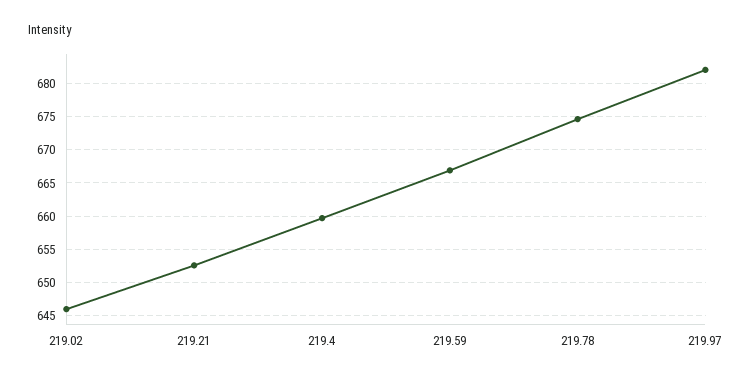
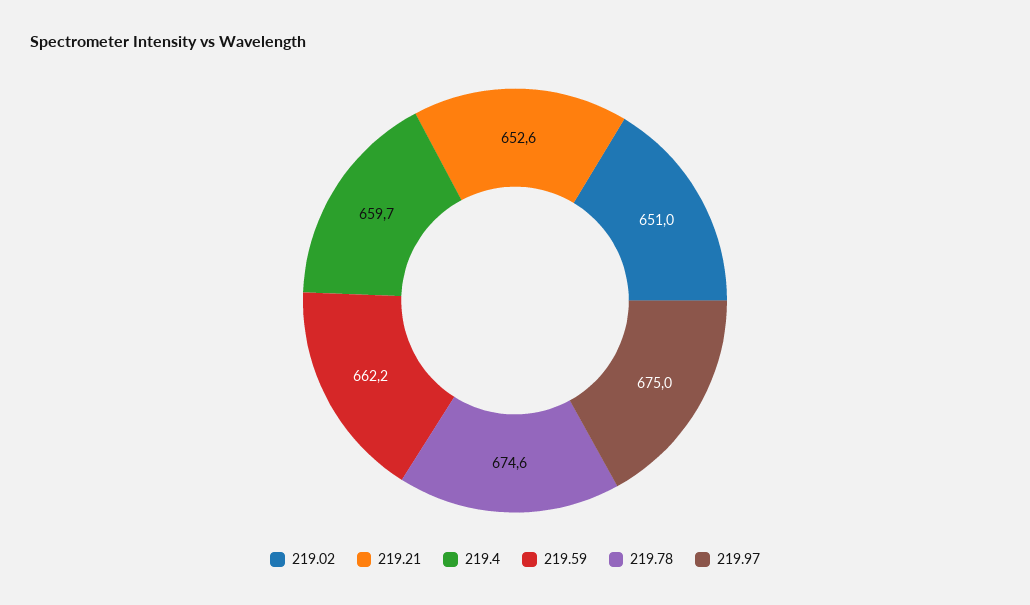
219.02: 646 -> 651
219.59: 667 -> 662.2
219.97: 682 -> 675

